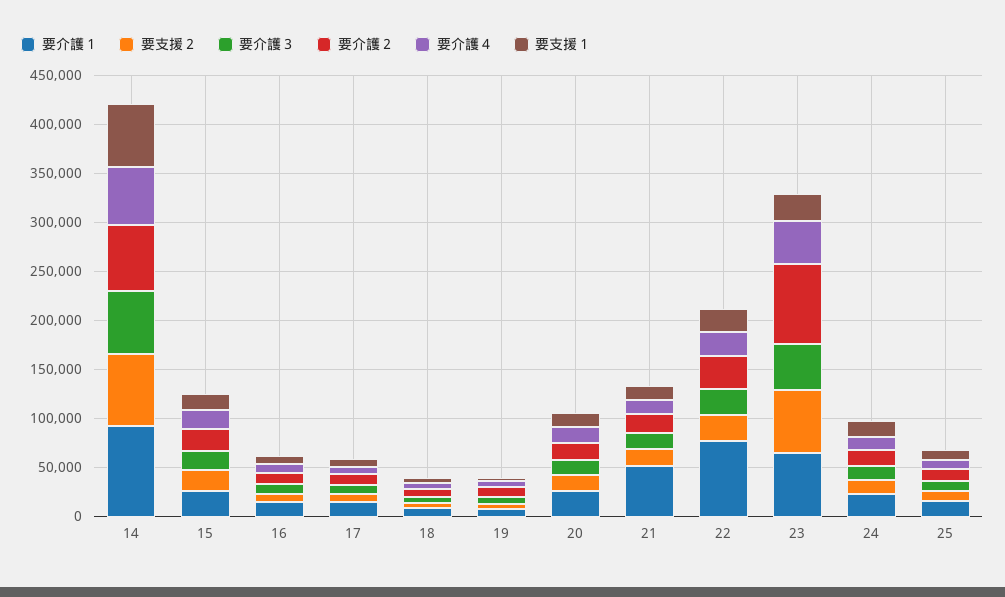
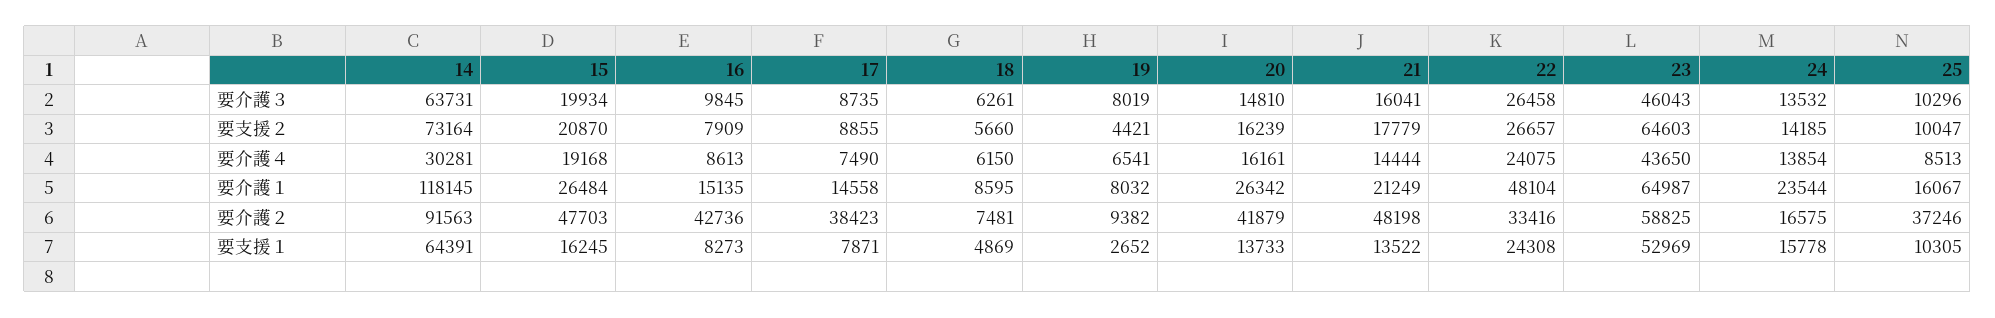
要介護１, 14: 90000 -> 118145
要介護２, 14: 70000 -> 91563
要介護４, 14: 60000 -> 30281
要介護２, 15: 20000 -> 47703
要介護２, 16: 10000 -> 42736
要介護２, 17: 10000 -> 38423
要介護２, 20: 20000 -> 41879
要介護１, 21: 50000 -> 21249
要介護２, 21: 20000 -> 48198
要介護１, 22: 80000 -> 48104
要介護２, 23: 80000 -> 58825
要支援１, 23: 30000 -> 52969
要介護２, 25: 10000 -> 37246

